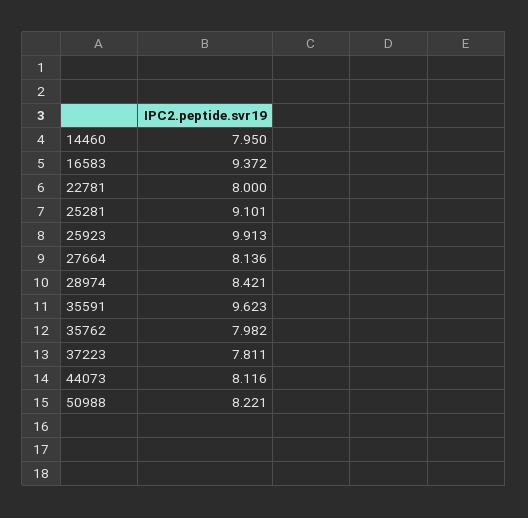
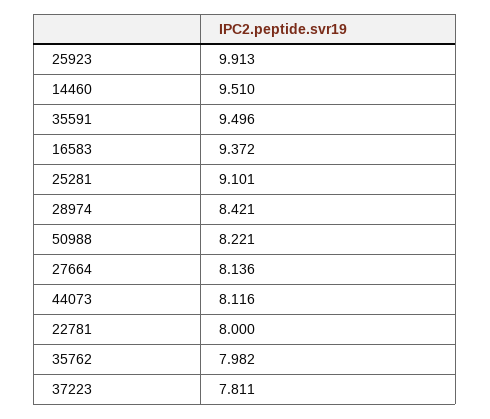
14460: 7.95 -> 9.51
35591: 9.623 -> 9.496

